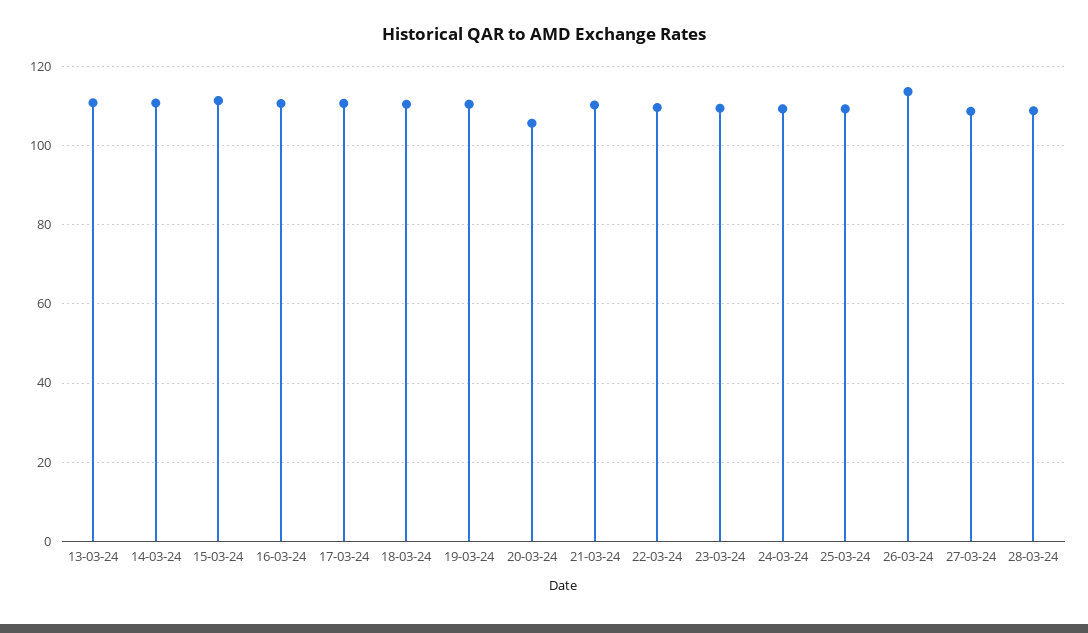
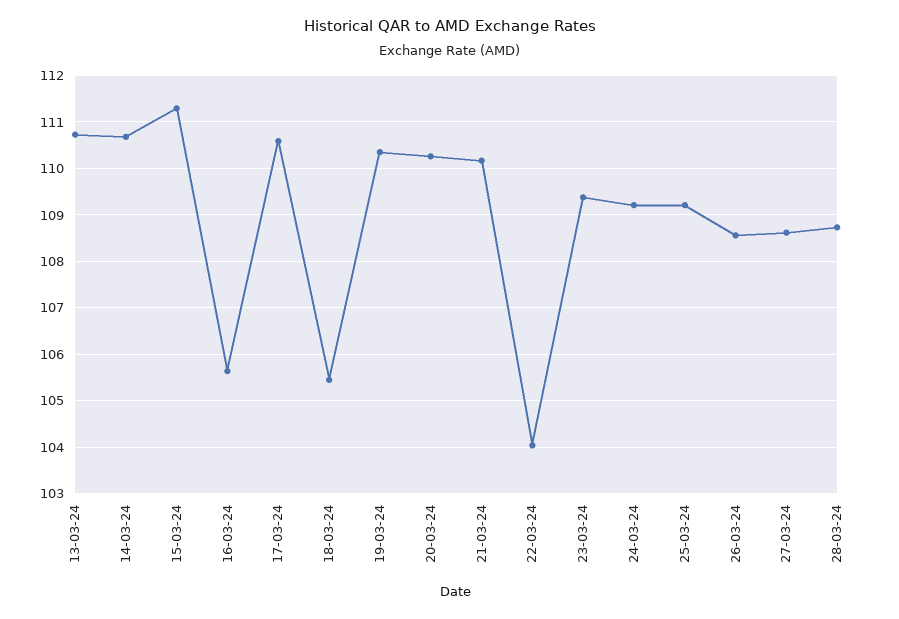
16-03-24: 110 -> 105.6
18-03-24: 110 -> 105.4
20-03-24: 106 -> 110.2
22-03-24: 110 -> 104
26-03-24: 114 -> 108.6

